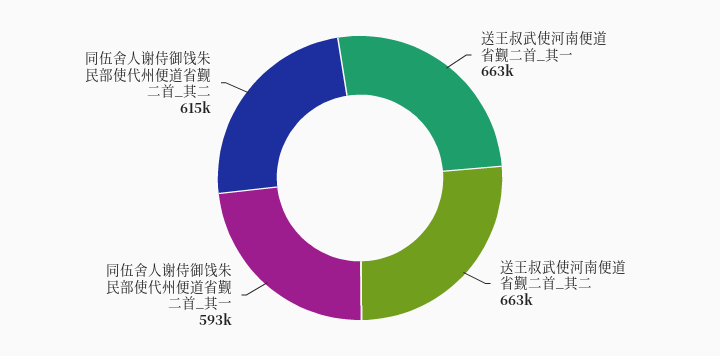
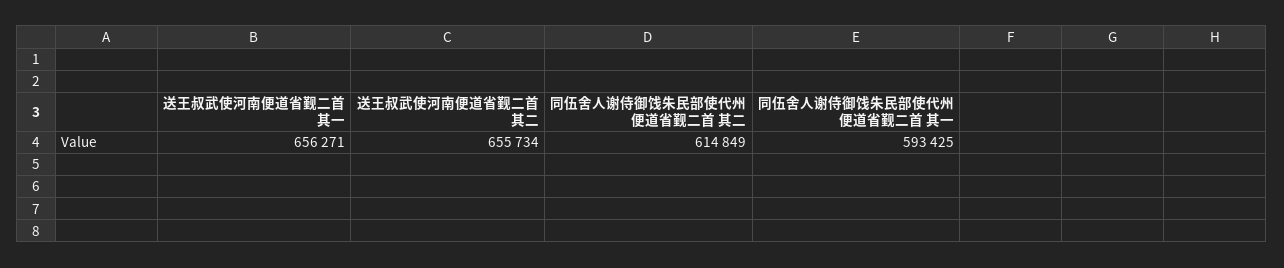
送王叔武使河南便道省觐二首_其一: 663000 -> 656271
送王叔武使河南便道省觐二首_其二: 663000 -> 655734

